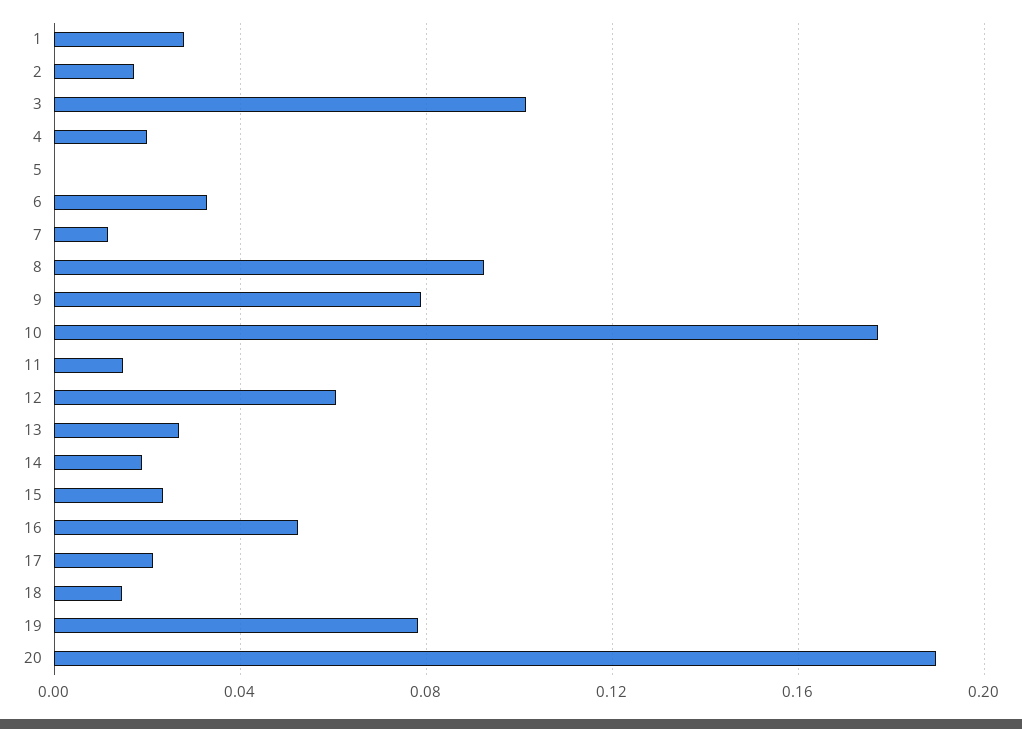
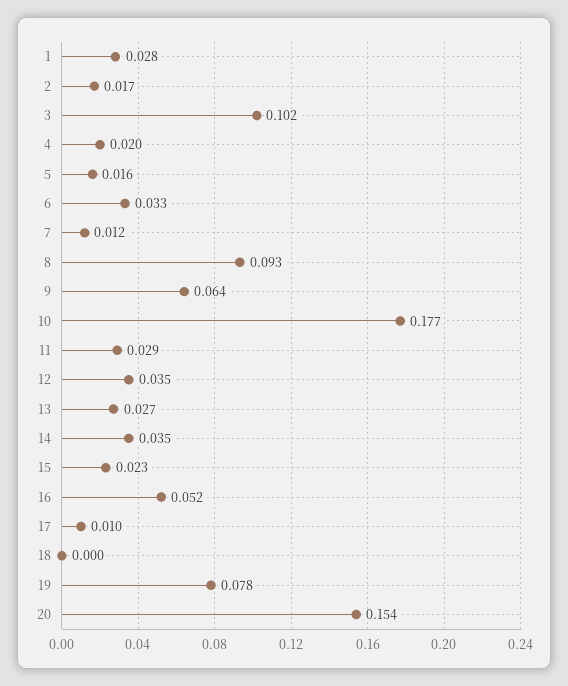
5: 0 -> 0.016
9: 0.08 -> 0.064
11: 0.015 -> 0.029
12: 0.06 -> 0.035
14: 0.02 -> 0.035
17: 0.02 -> 0.01
18: 0.015 -> 0
20: 0.19 -> 0.154

